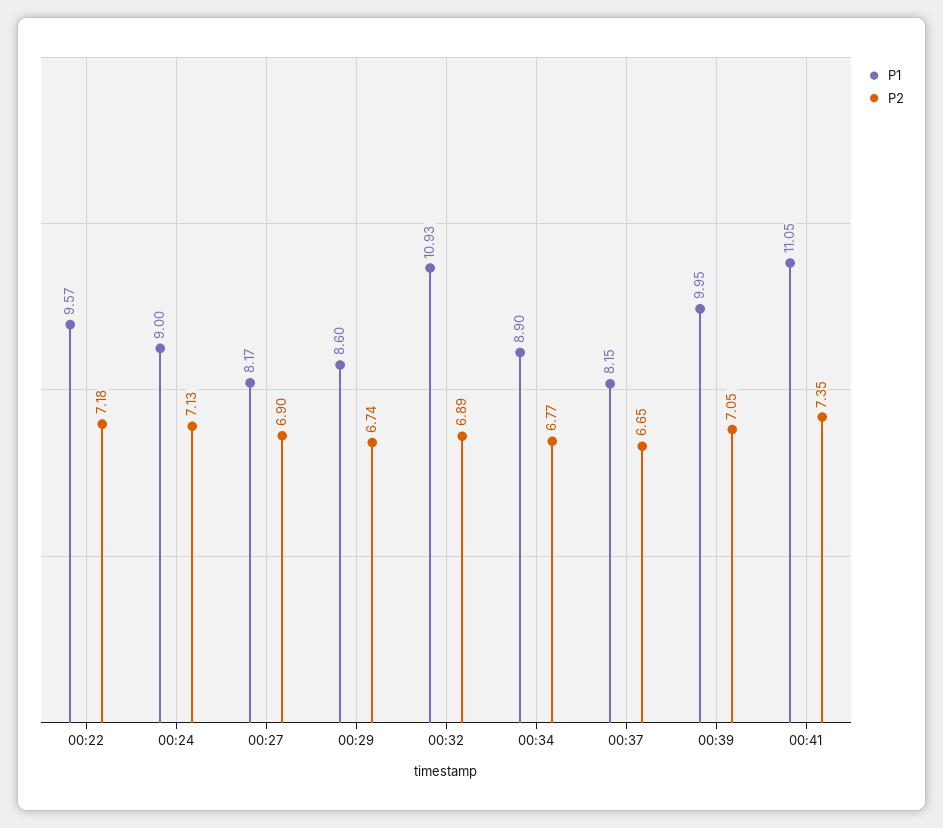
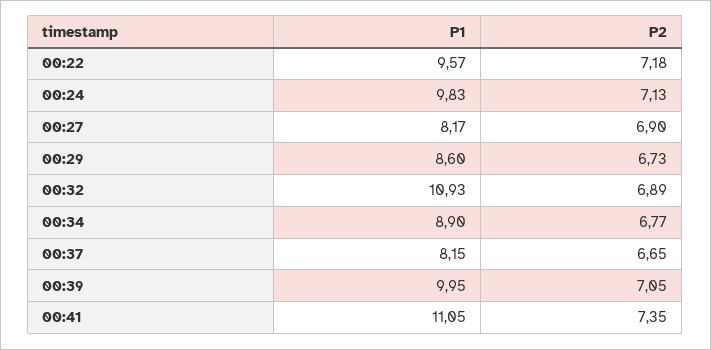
P1, 00:24: 9 -> 9.83
P2, 00:29: 6.74 -> 6.73

